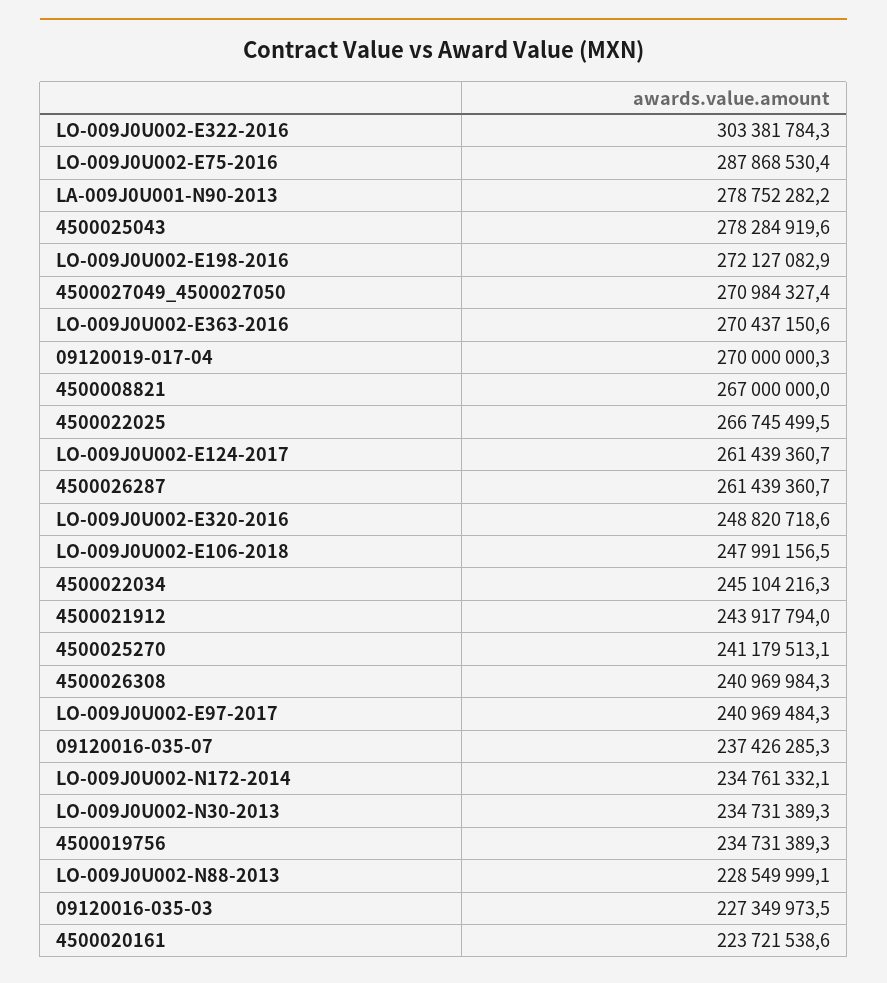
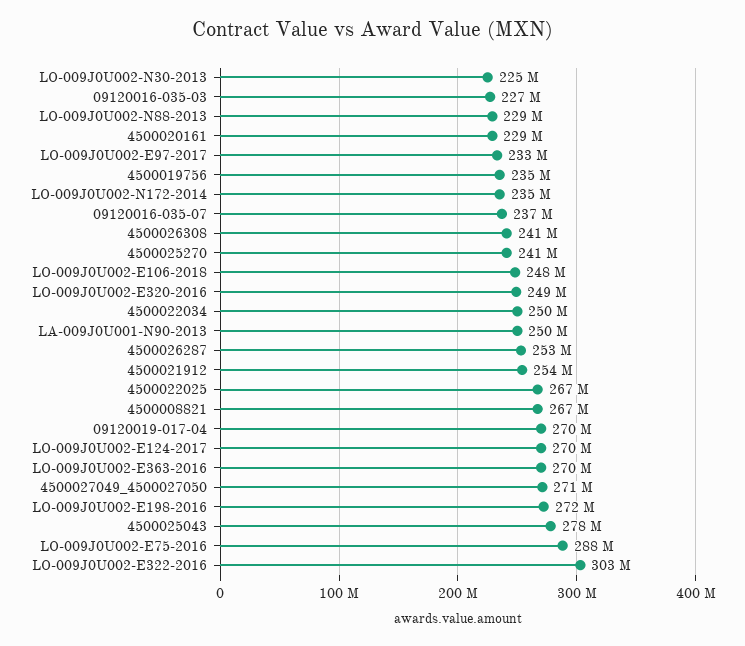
LA-009J0U001-N90-2013: 278752282.2 -> 250000000
LO-009J0U002-E124-2017: 261439360.7 -> 270000000
4500026287: 261439360.7 -> 253000000
4500022034: 245104216.3 -> 250000000
4500021912: 243917794 -> 254000000
LO-009J0U002-E97-2017: 240969484.3 -> 233000000
LO-009J0U002-N30-2013: 234731389.3 -> 225000000
4500020161: 223721538.6 -> 229000000

